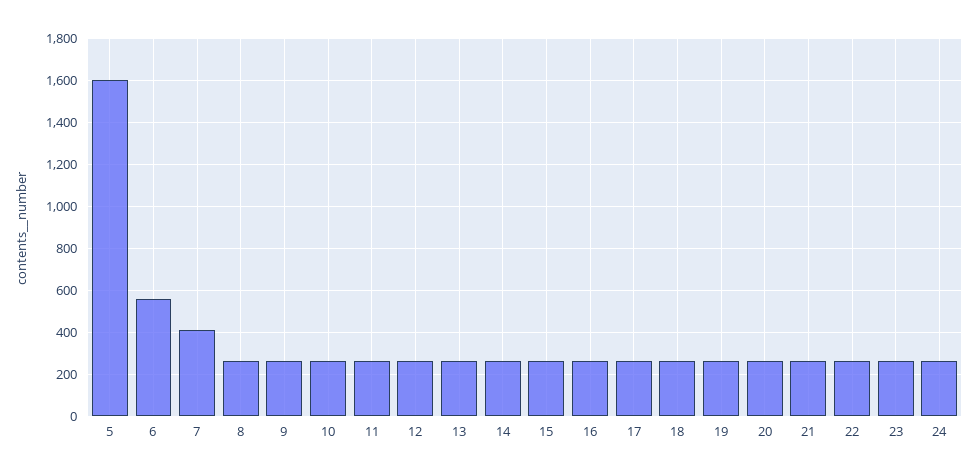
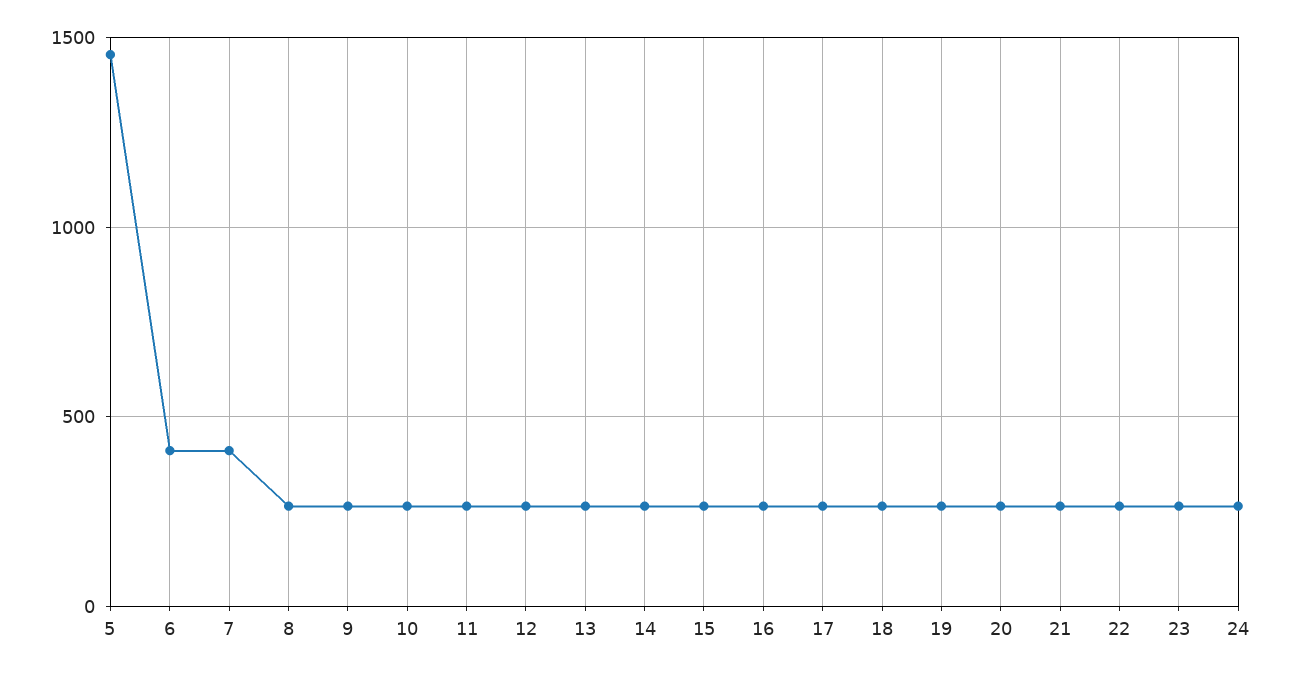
5: 1600 -> 1450
6: 550 -> 400

